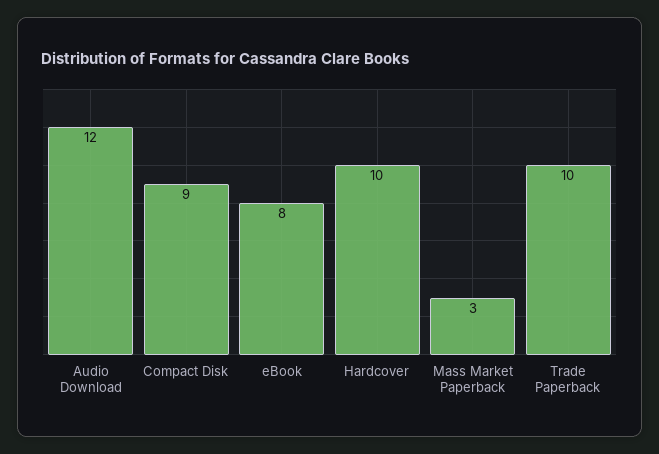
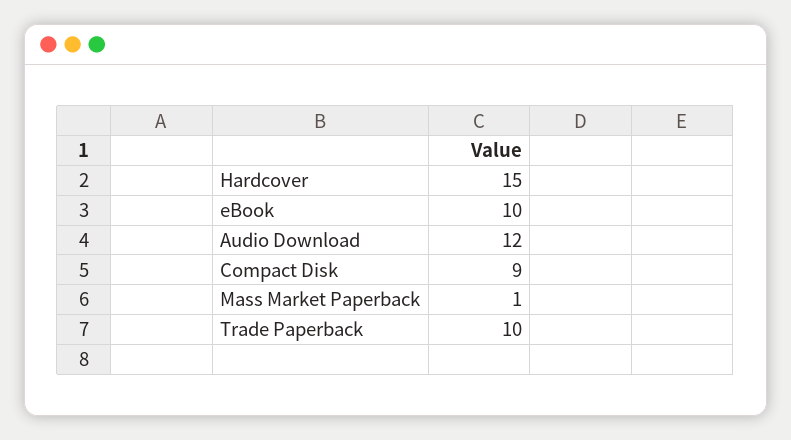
eBook: 8 -> 10
Hardcover: 10 -> 15
Mass Market Paperback: 3 -> 1

